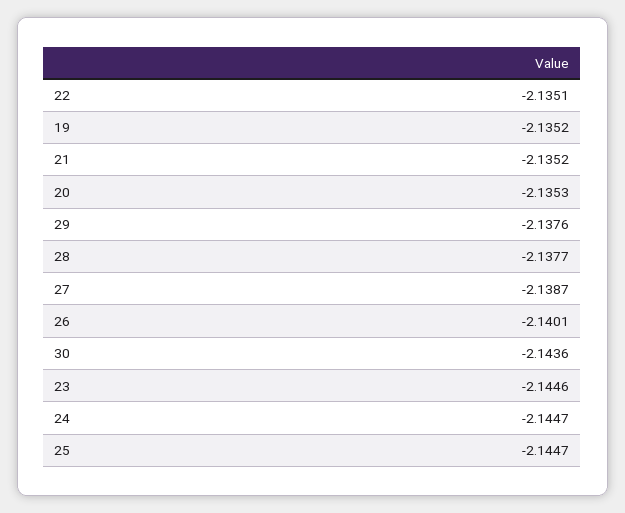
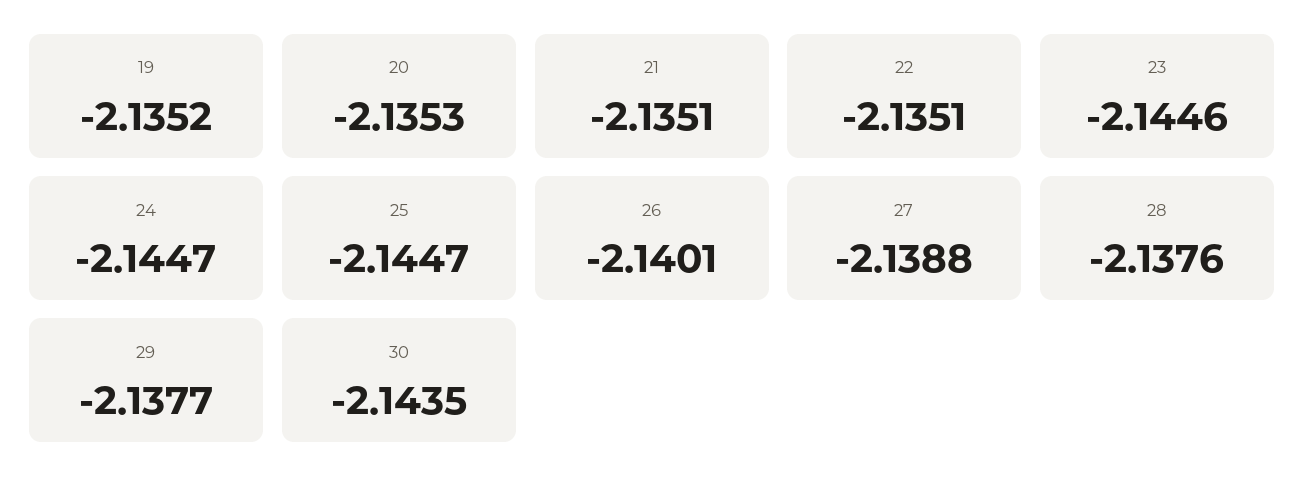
21: -2.1352 -> -2.1351
29: -2.1376 -> -2.1377
28: -2.1377 -> -2.1376
27: -2.1387 -> -2.1388
30: -2.1436 -> -2.1435

